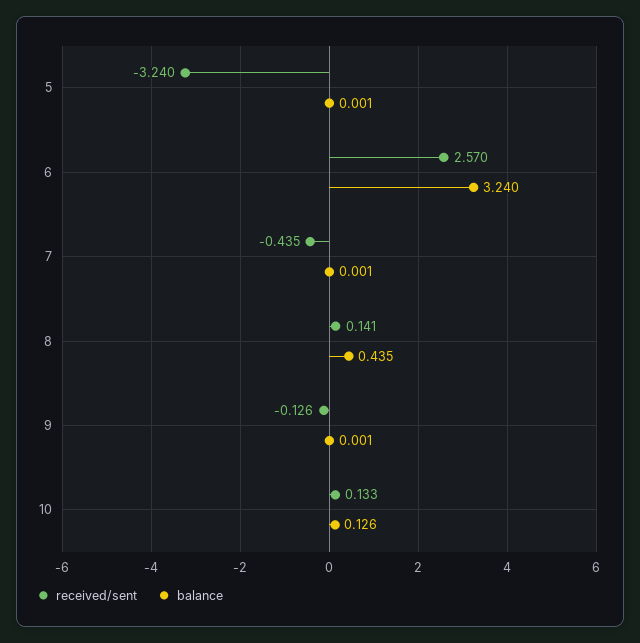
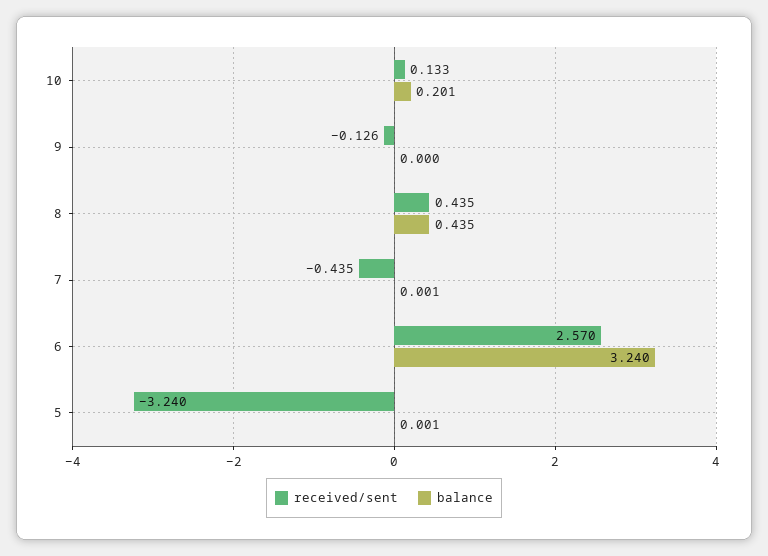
received/sent, 8: 0.141 -> 0.435
balance, 9: 0.001 -> 0
balance, 10: 0.126 -> 0.201

